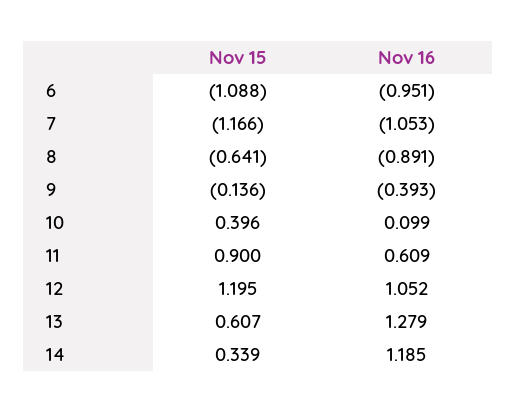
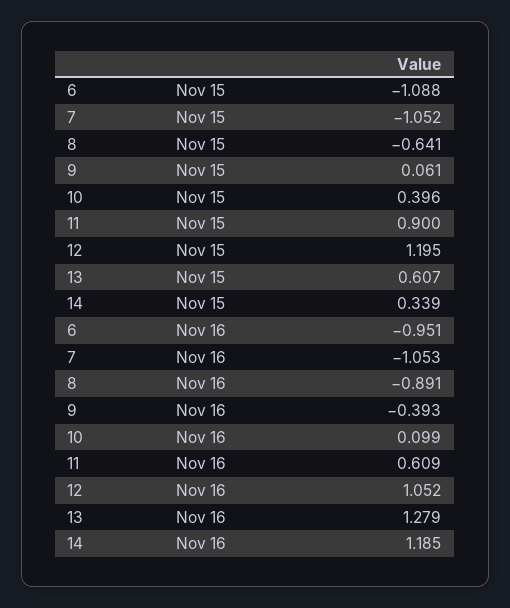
Nov 15, 7: -1.166 -> -1.052
Nov 15, 9: -0.136 -> 0.061

